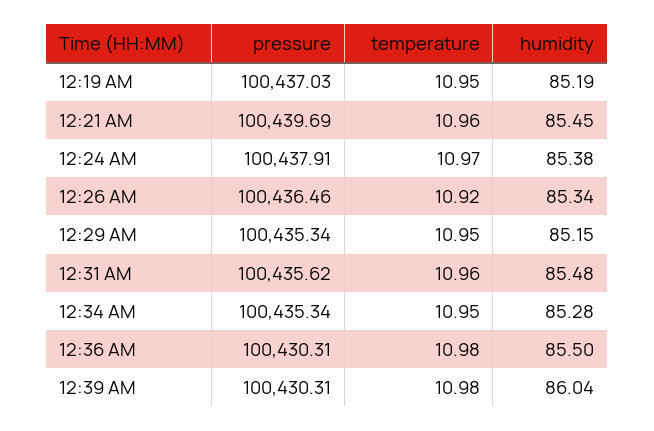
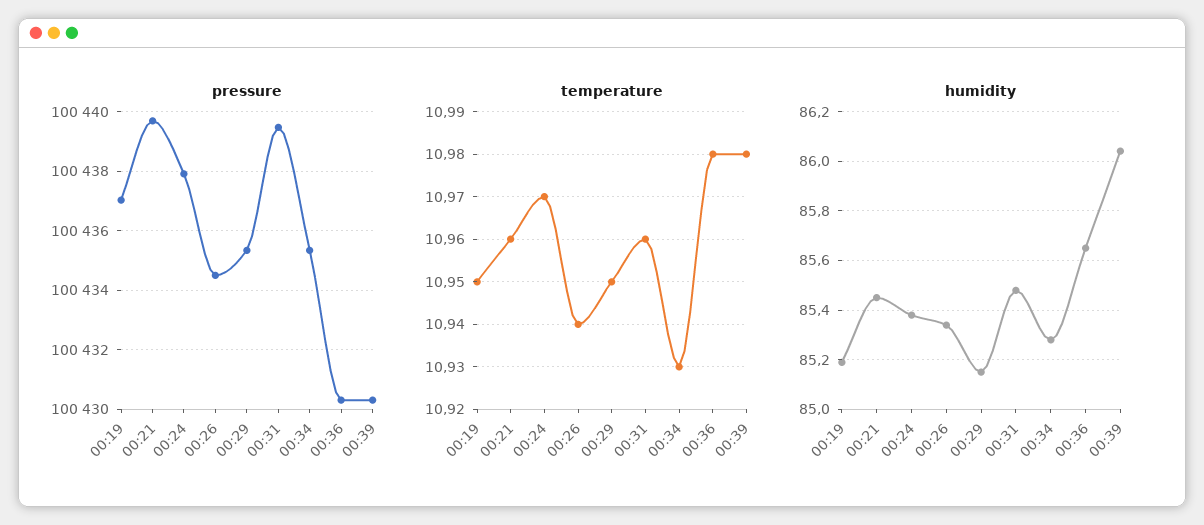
pressure, 12:26 AM: 100436.46 -> 100434.5
temperature, 12:26 AM: 10.92 -> 10.94
pressure, 12:31 AM: 100435.62 -> 100439.5
temperature, 12:34 AM: 10.95 -> 10.93
humidity, 12:36 AM: 85.5 -> 85.65

